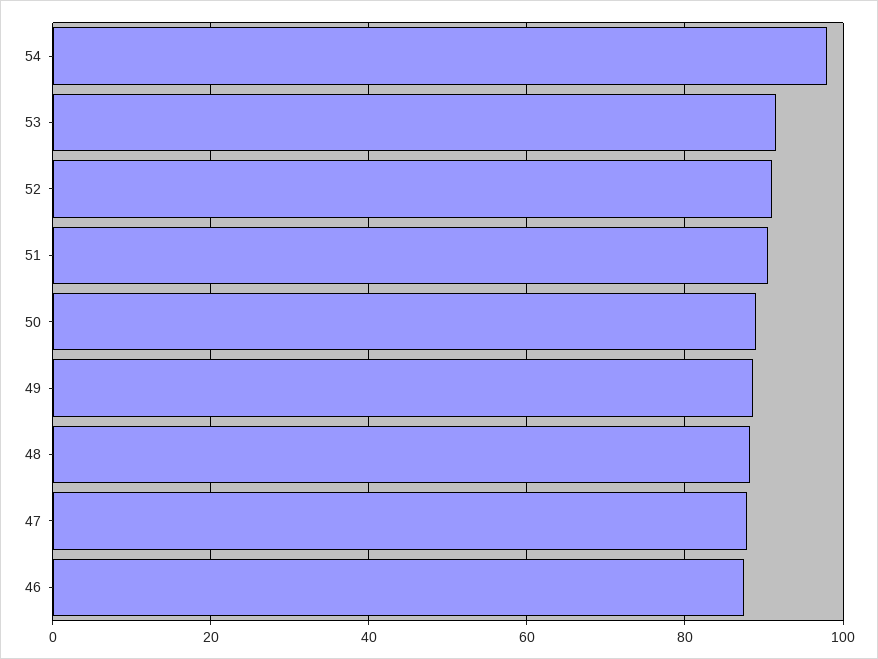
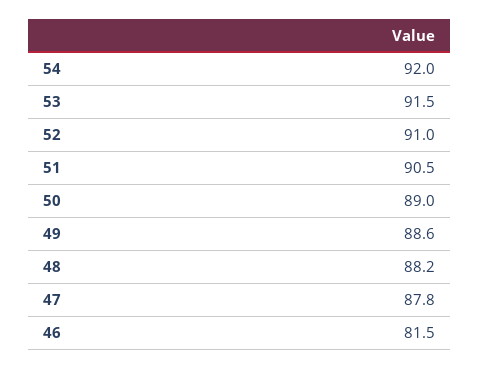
54: 98 -> 92
46: 88 -> 81.5

